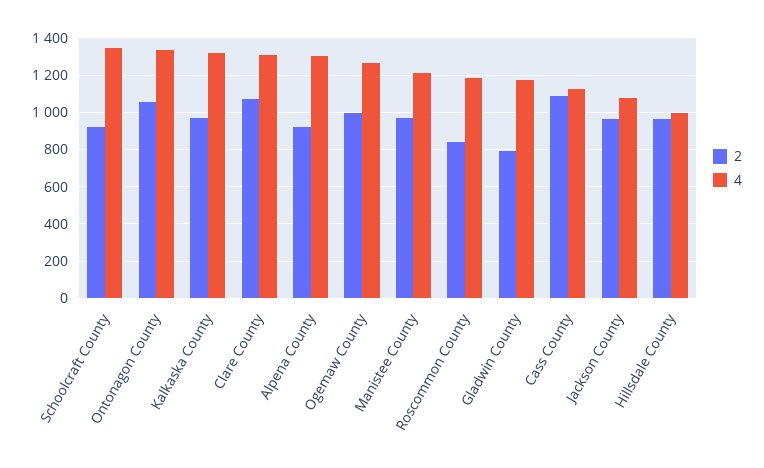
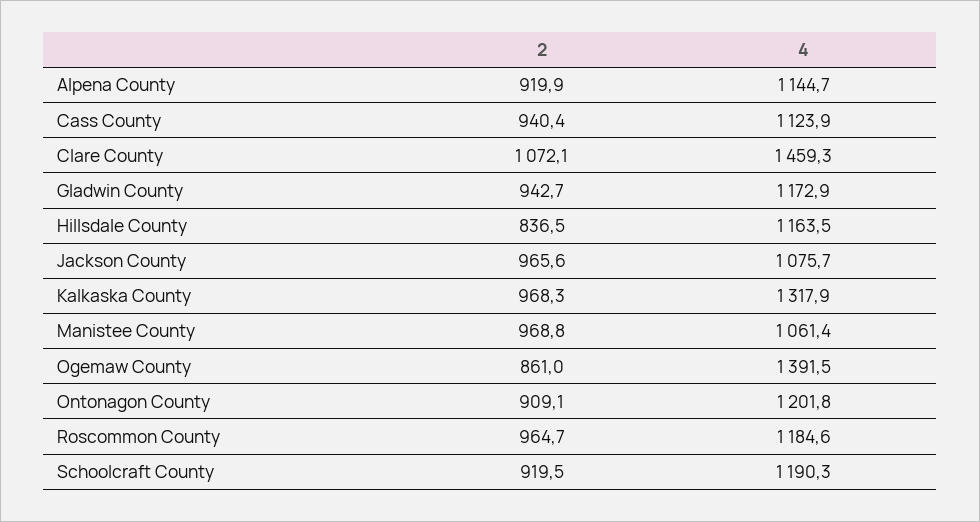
4, Schoolcraft County: 1350 -> 1190.3
2, Ontonagon County: 1050 -> 909.1
4, Ontonagon County: 1350 -> 1201.8
4, Clare County: 1300 -> 1459.3
4, Alpena County: 1300 -> 1144.7
2, Ogemaw County: 1000 -> 861
4, Ogemaw County: 1250 -> 1391.5
4, Manistee County: 1200 -> 1061.4
2, Roscommon County: 850 -> 964.7
2, Gladwin County: 800 -> 942.7
2, Cass County: 1100 -> 940.4
2, Hillsdale County: 950 -> 836.5
4, Hillsdale County: 1000 -> 1163.5

